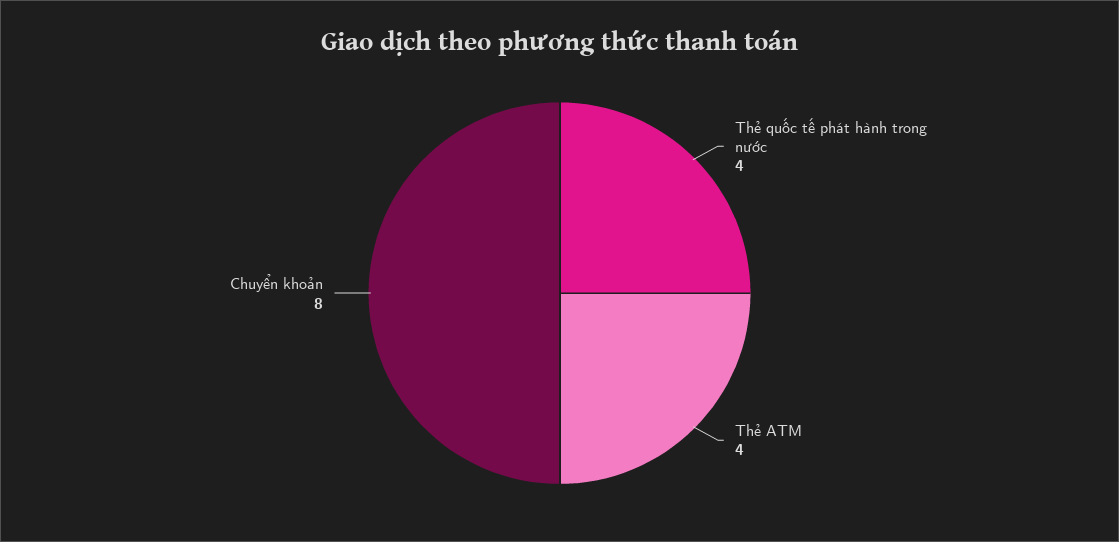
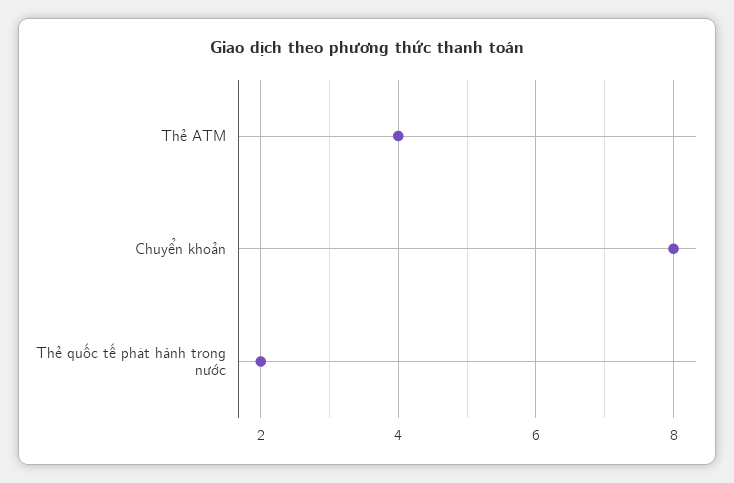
Thẻ quốc tế phát hành trong nước: 4 -> 2

